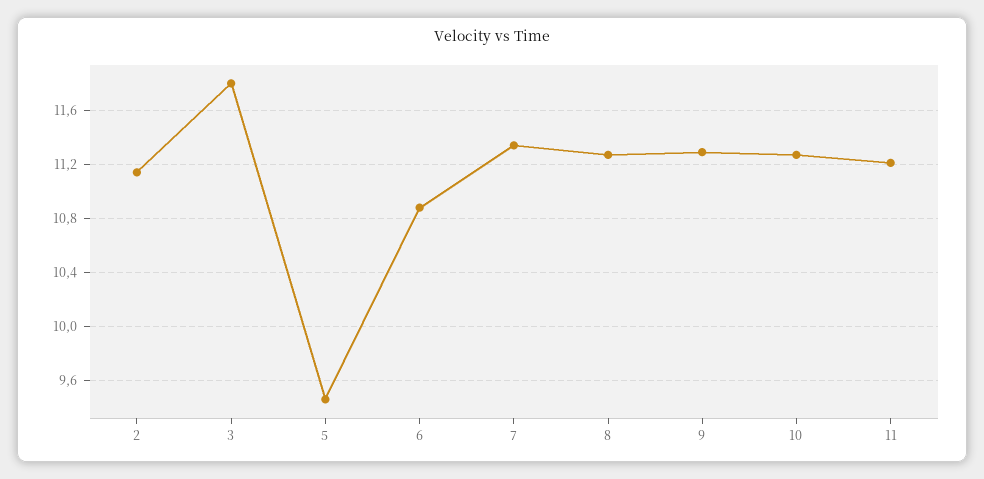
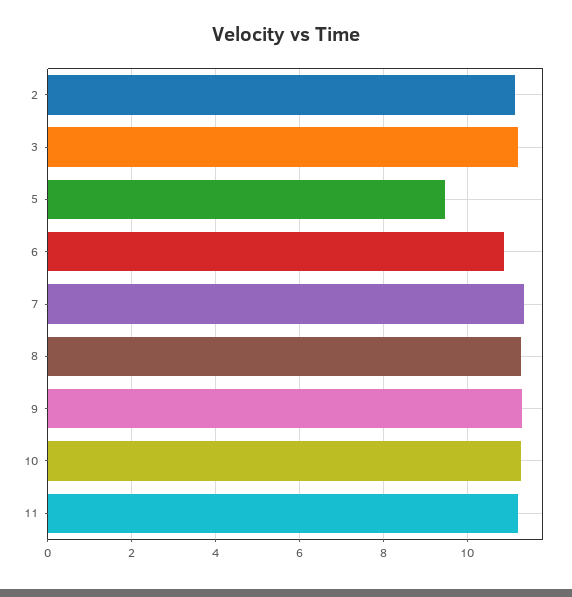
3: 11.8 -> 11.2

